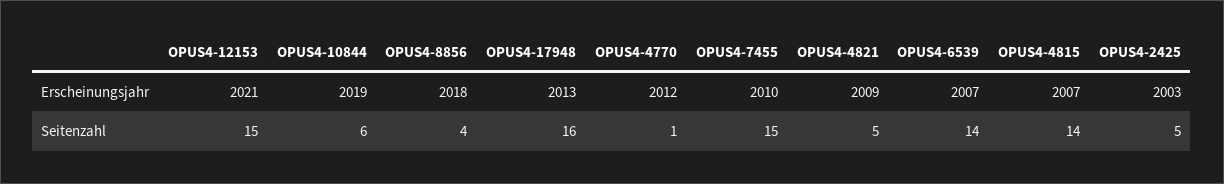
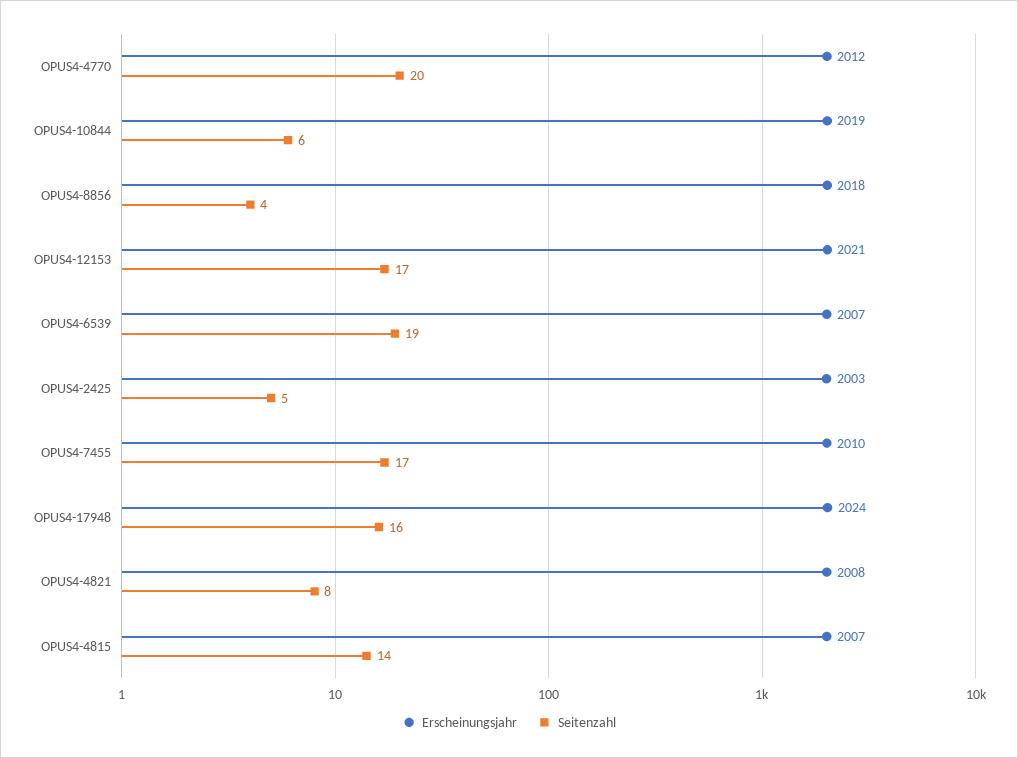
Erscheinungsjahr, OPUS4-17948: 2013 -> 2024
Erscheinungsjahr, OPUS4-4821: 2009 -> 2008
Seitenzahl, OPUS4-12153: 15 -> 17
Seitenzahl, OPUS4-4770: 1 -> 20
Seitenzahl, OPUS4-7455: 15 -> 17
Seitenzahl, OPUS4-4821: 5 -> 8
Seitenzahl, OPUS4-6539: 14 -> 19

